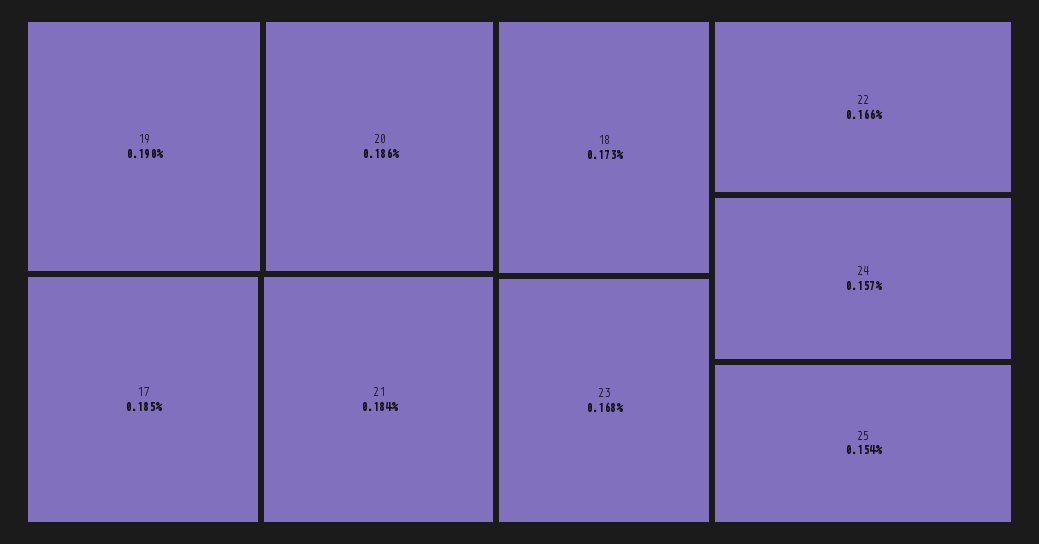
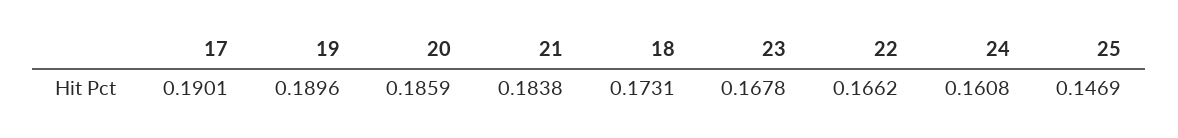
17: 0.185 -> 0.1901
24: 0.157 -> 0.1608
25: 0.154 -> 0.1469

